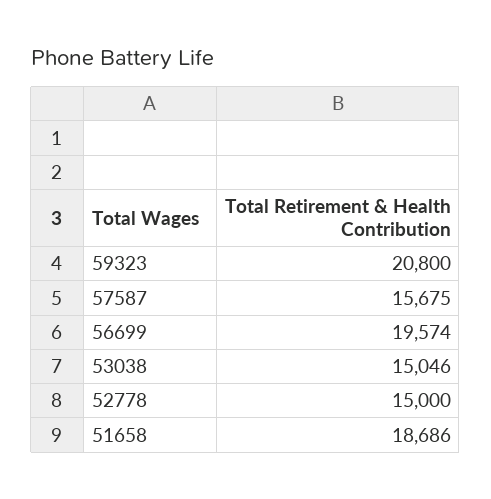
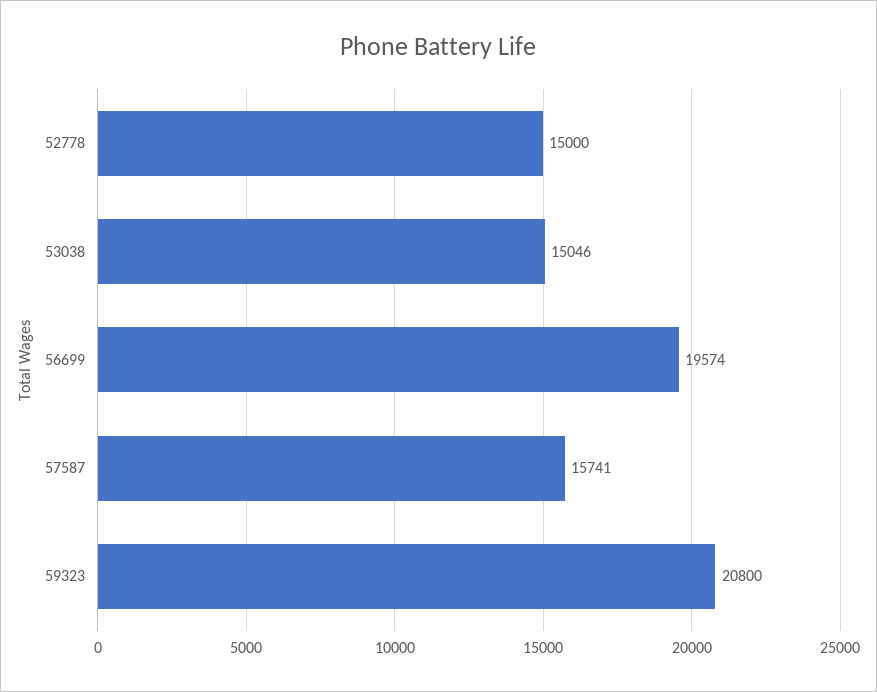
57587: 15675 -> 15741
51658: 18686 -> none

